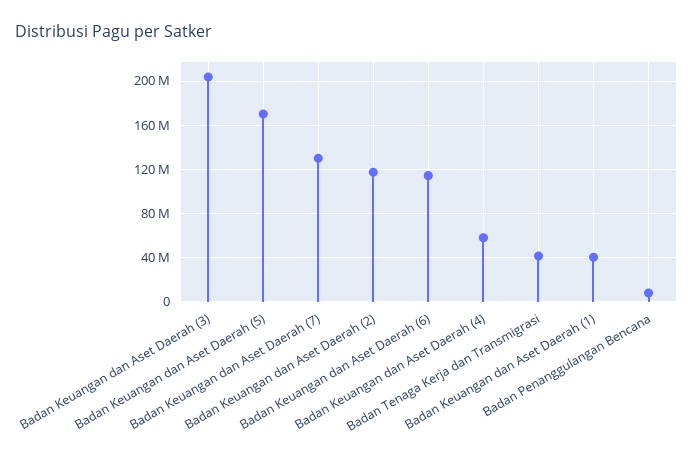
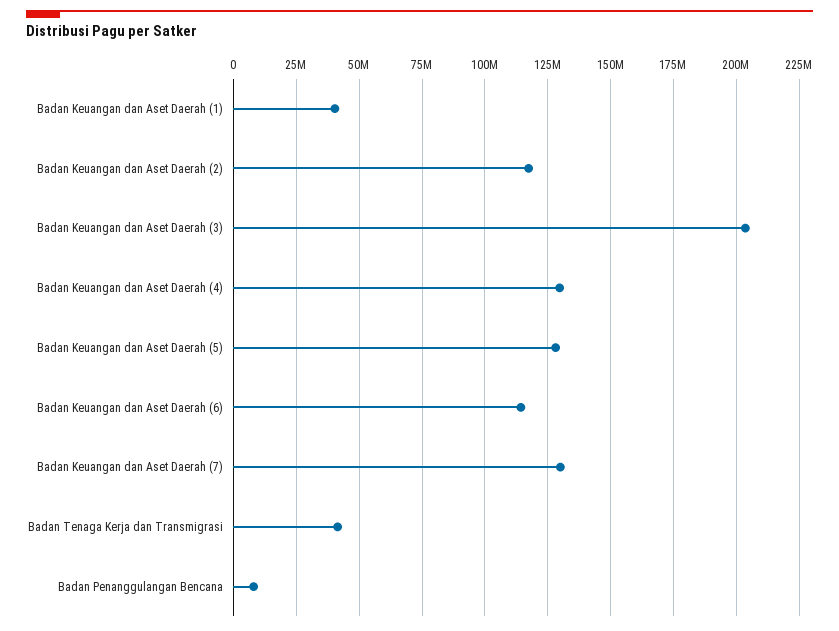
Badan Keuangan dan Aset Daerah (5): 170000000 -> 127500000
Badan Keuangan dan Aset Daerah (4): 60000000 -> 130000000

